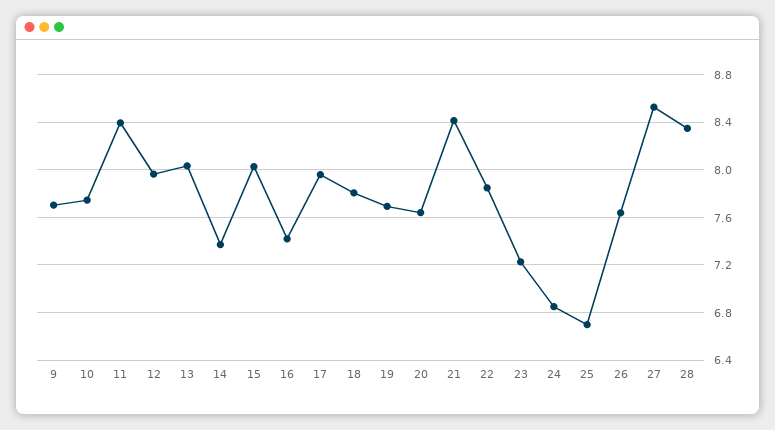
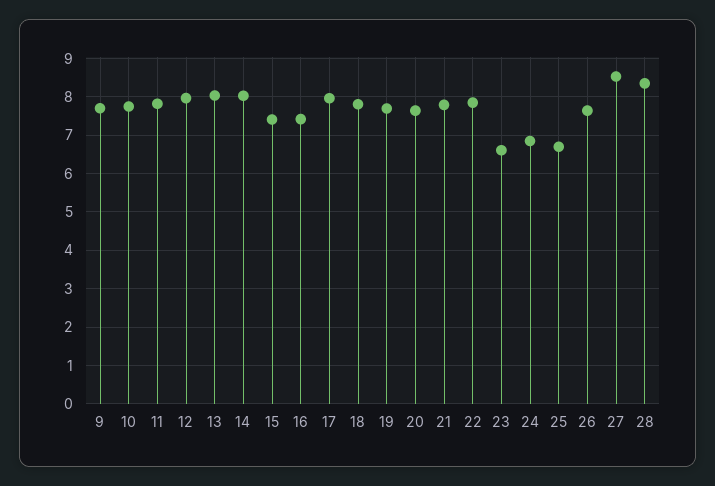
11: 8.4 -> 7.8
14: 7.4 -> 8
15: 8 -> 7.4
21: 8.4 -> 7.8
23: 7.2 -> 6.6

